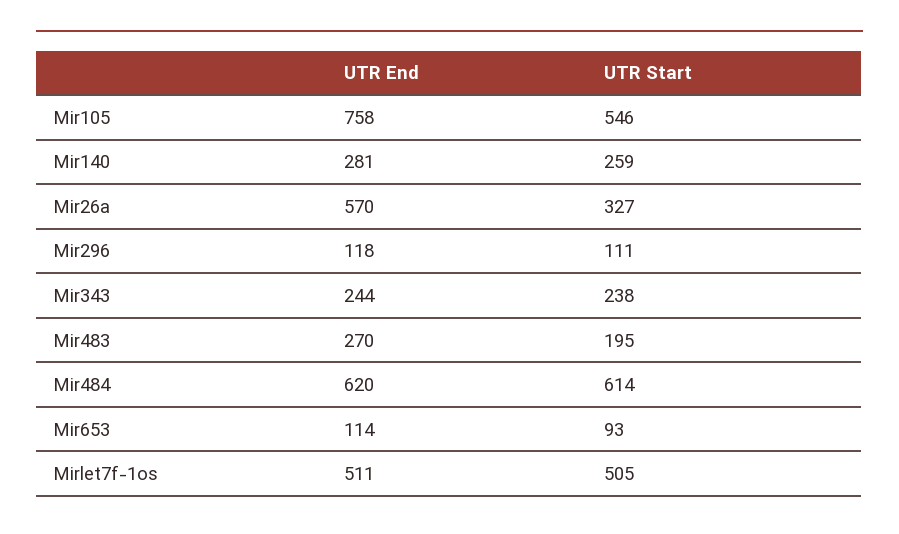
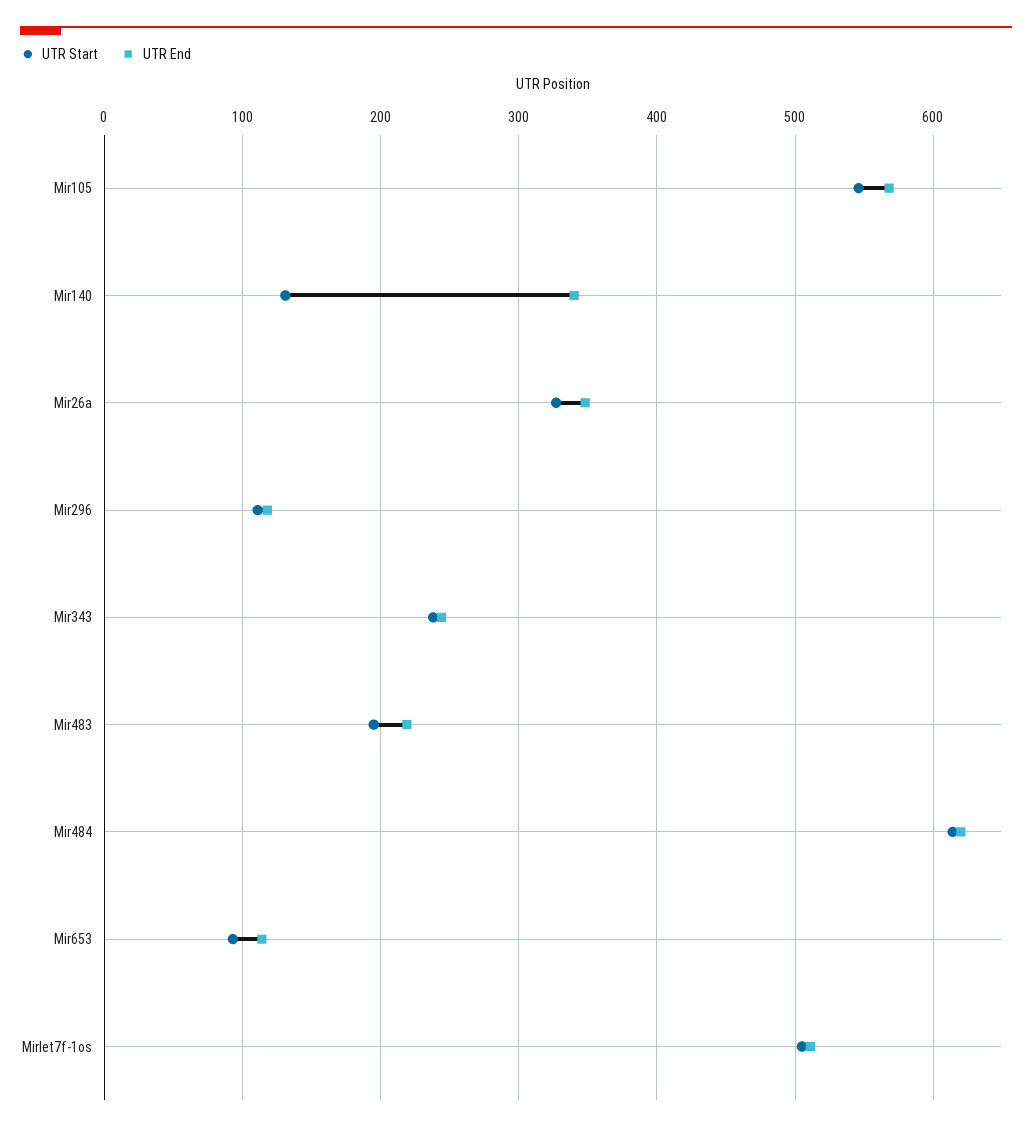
UTR End, Mir105: 758 -> 570
UTR End, Mir140: 281 -> 340
UTR Start, Mir140: 259 -> 130
UTR End, Mir26a: 570 -> 350
UTR End, Mir483: 270 -> 220

